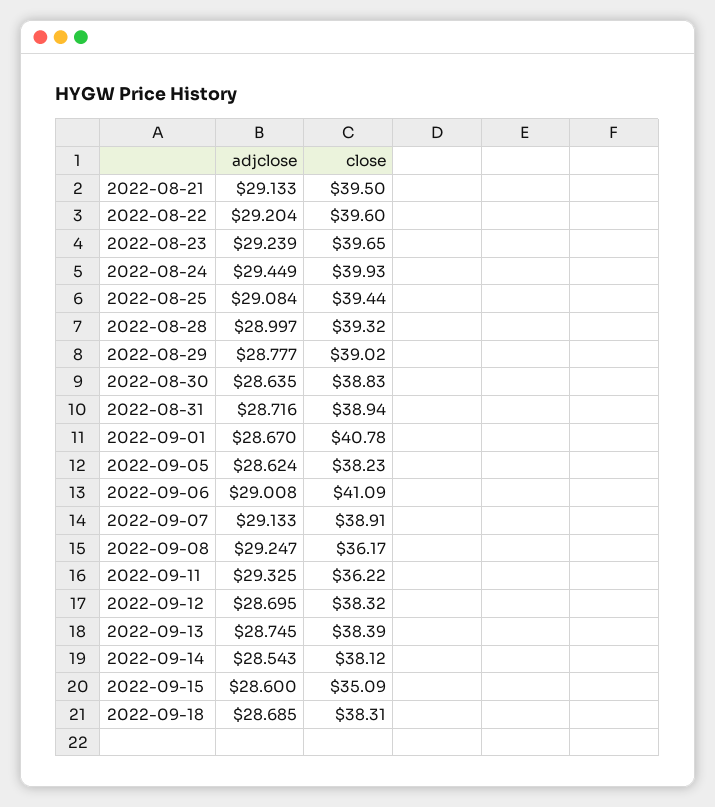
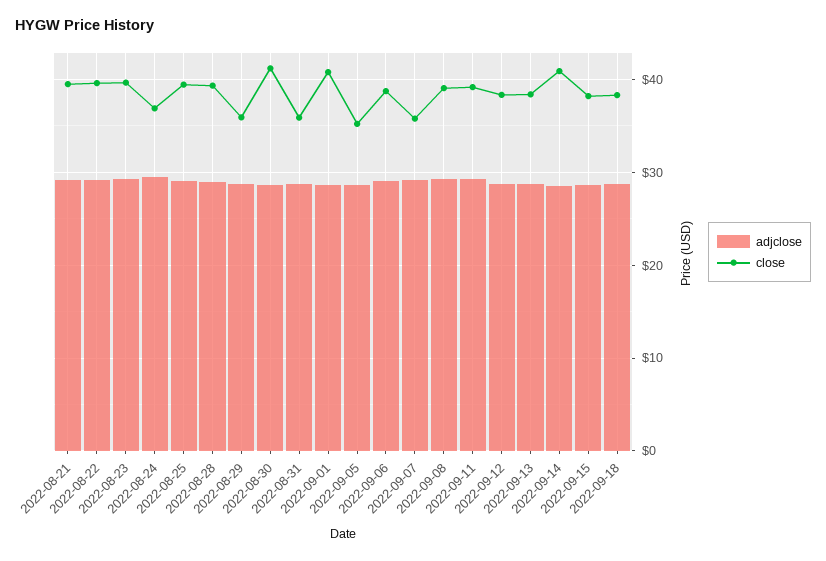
close, 2022-08-24: 39.93 -> 37
close, 2022-08-29: 39.02 -> 36
close, 2022-08-30: 38.83 -> 41
close, 2022-08-31: 38.94 -> 36
close, 2022-09-05: 38.23 -> 35
close, 2022-09-06: 41.09 -> 39
close, 2022-09-07: 38.91 -> 36
close, 2022-09-08: 36.17 -> 39
close, 2022-09-11: 36.22 -> 39
close, 2022-09-14: 38.12 -> 41
close, 2022-09-15: 35.09 -> 38

